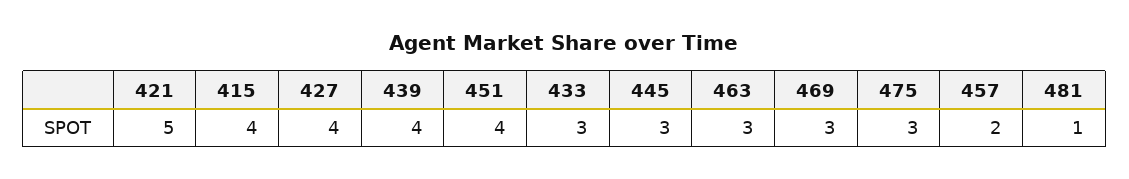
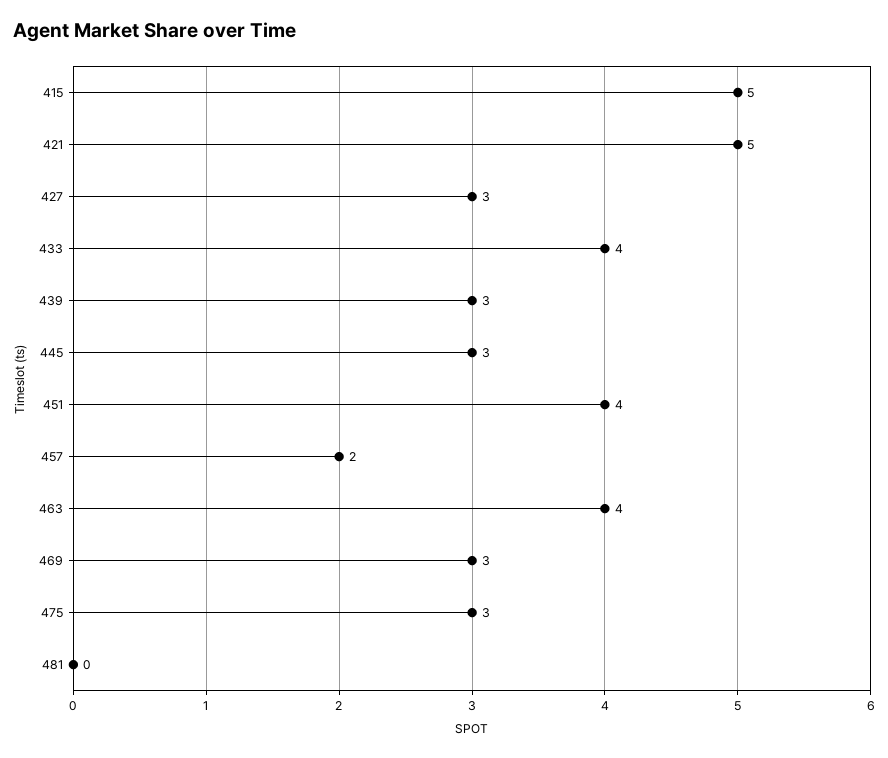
415: 4 -> 5
427: 4 -> 3
439: 4 -> 3
433: 3 -> 4
463: 3 -> 4
481: 1 -> 0

